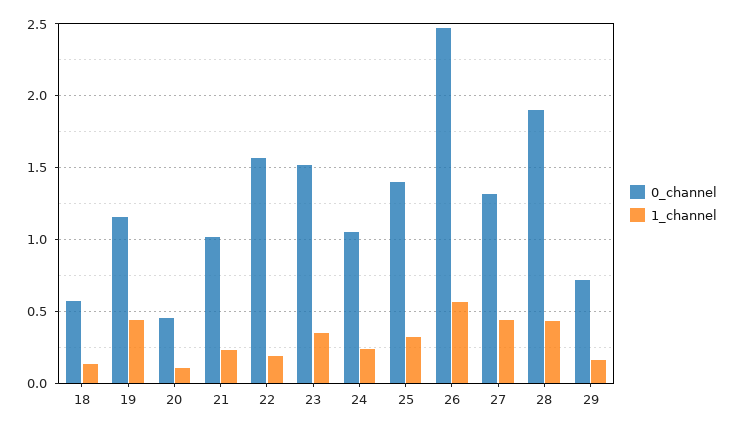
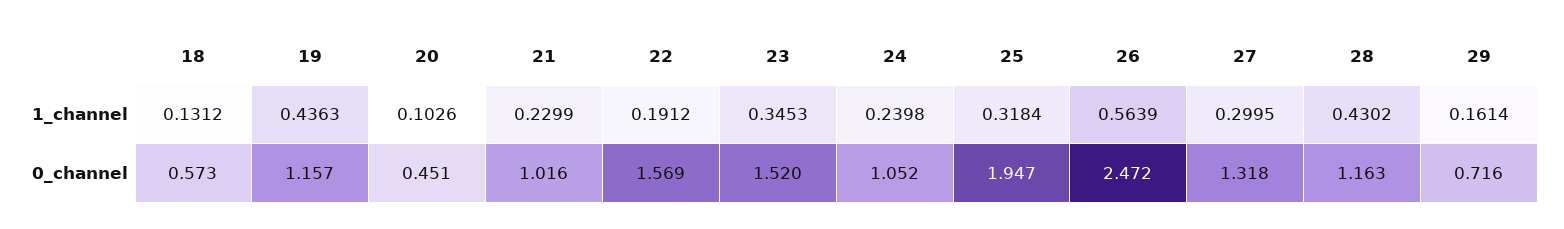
0_channel, 25: 1.4 -> 1.947
1_channel, 27: 0.45 -> 0.2995
0_channel, 28: 1.9 -> 1.163

